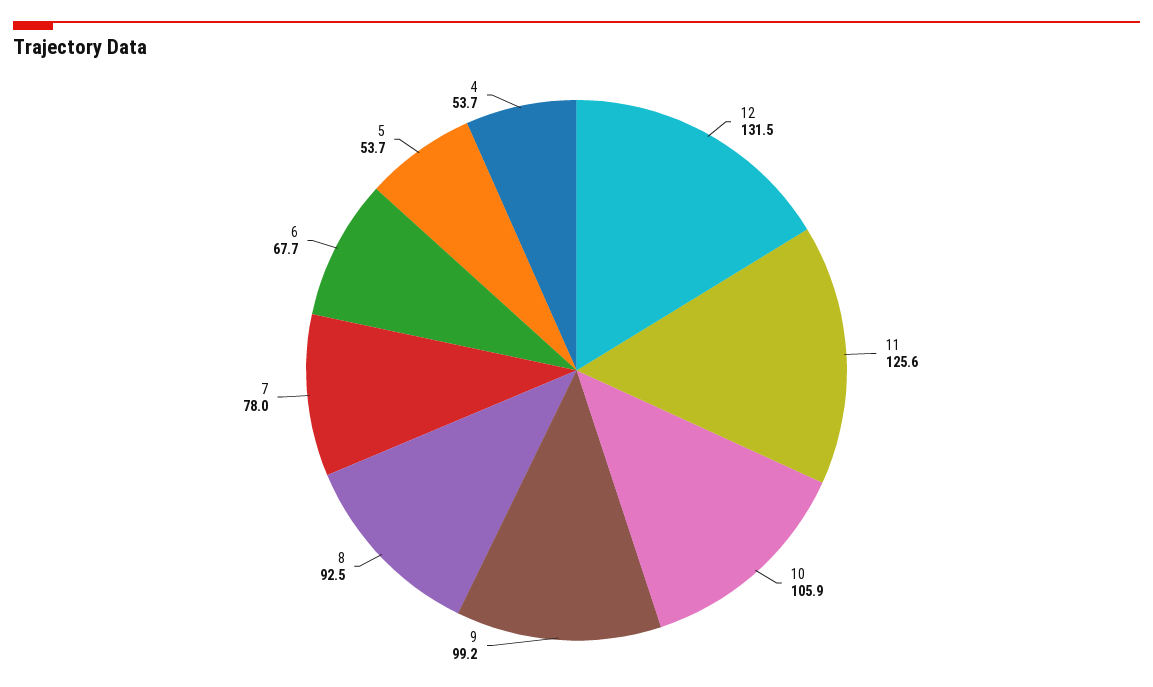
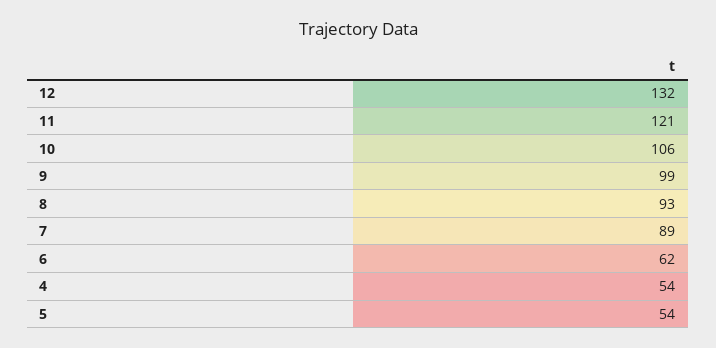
11: 125.6 -> 121
7: 78 -> 89
6: 67.7 -> 62

